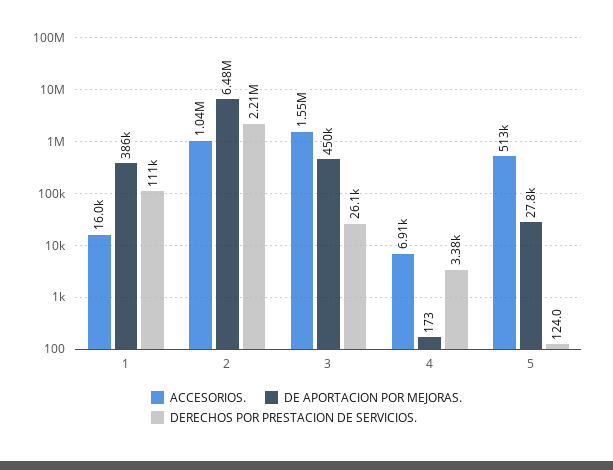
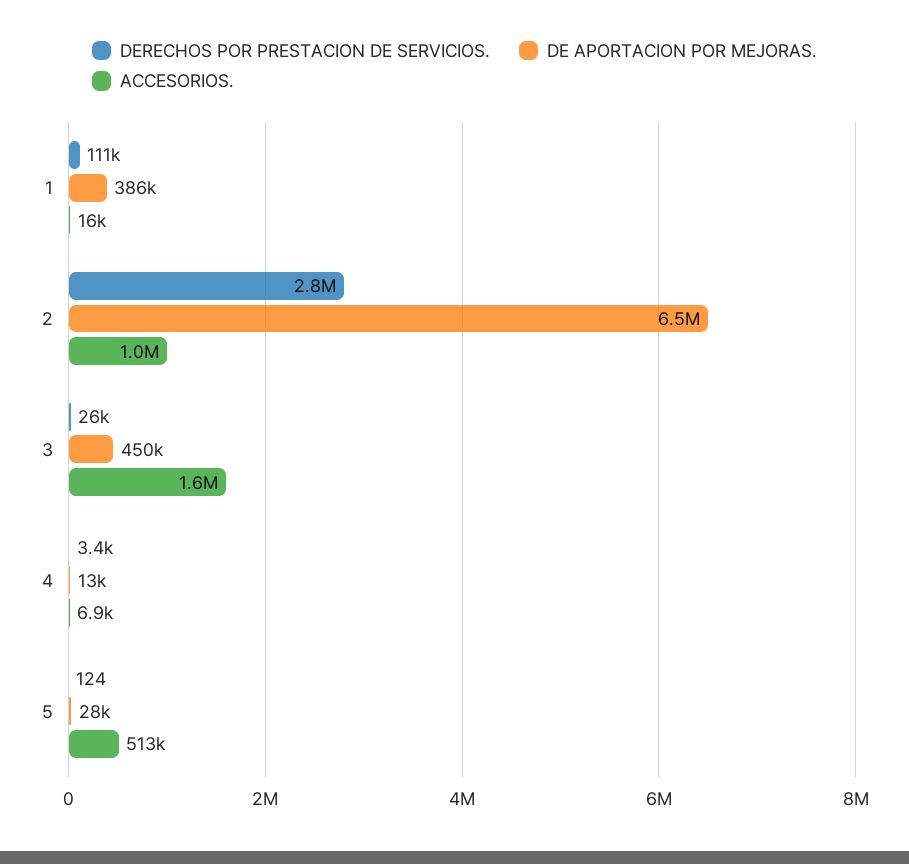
DERECHOS POR PRESTACION DE SERVICIOS., 2: 2210000 -> 2800000
DE APORTACION POR MEJORAS., 4: 173 -> 13000

